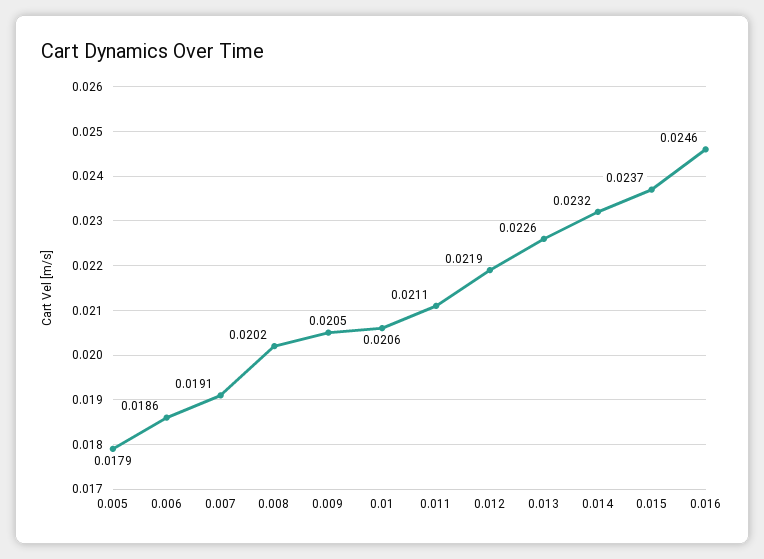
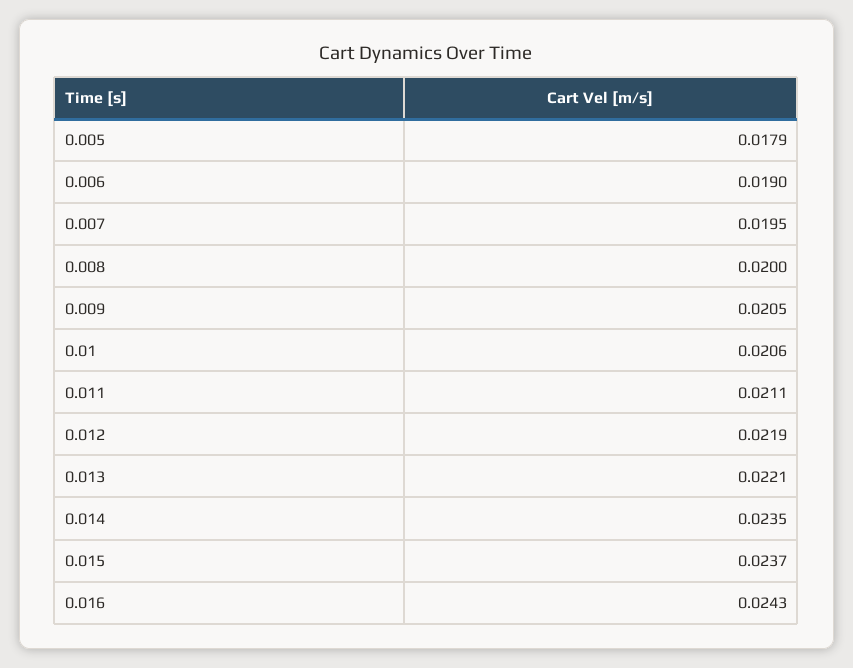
0.006: 0.0186 -> 0.019
0.007: 0.0191 -> 0.0195
0.008: 0.0202 -> 0.02
0.013: 0.0226 -> 0.0221
0.014: 0.0232 -> 0.0235
0.016: 0.0246 -> 0.0243

